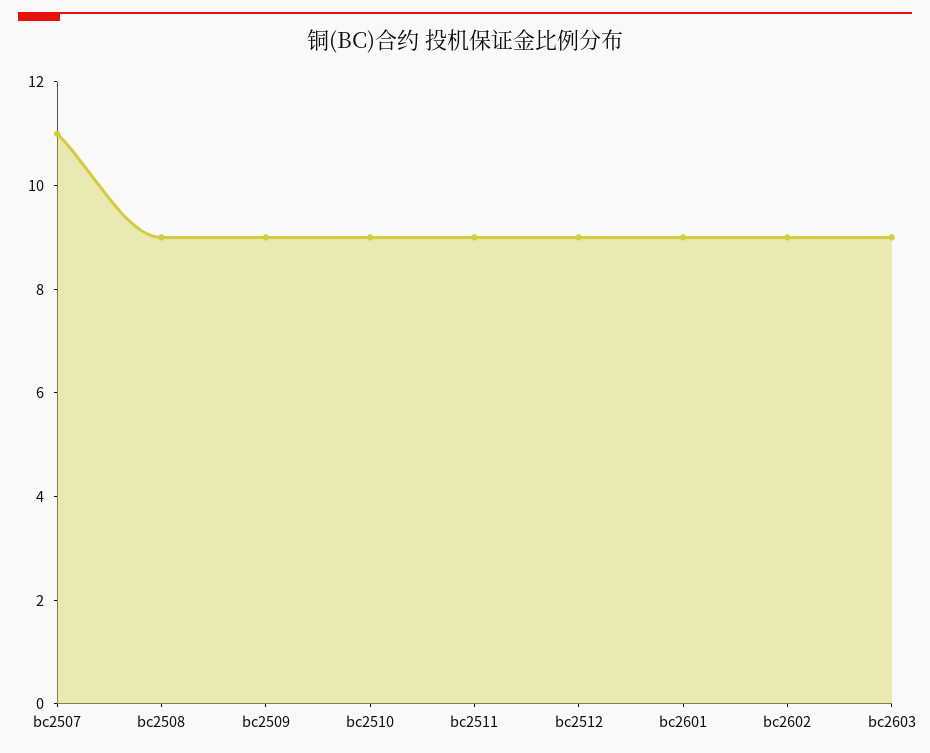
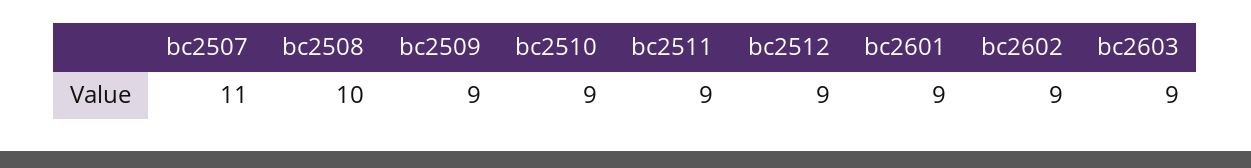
bc2508: 9 -> 10

